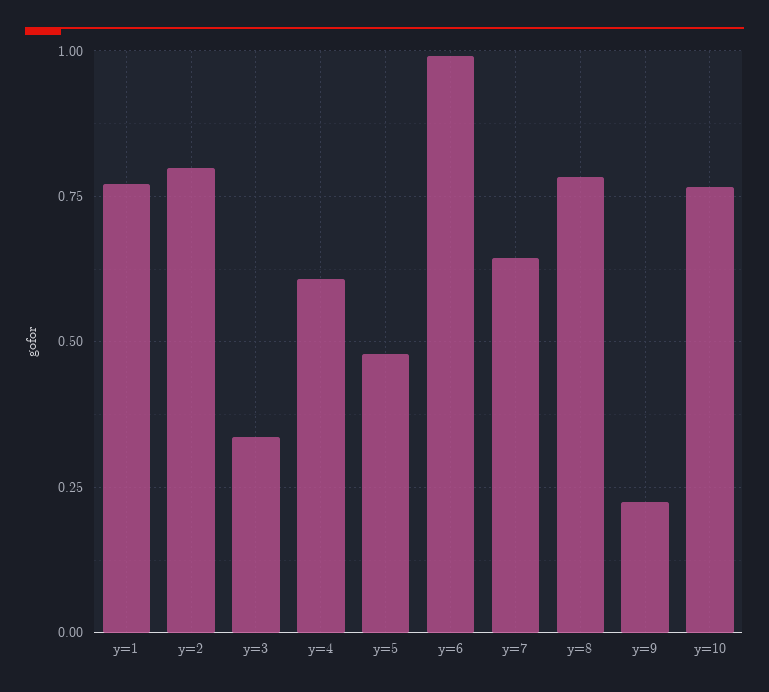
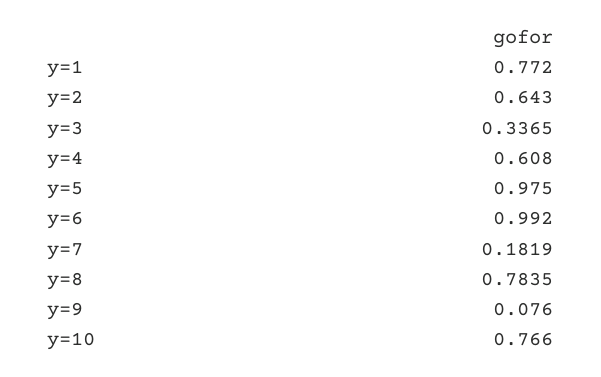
y=2: 0.8 -> 0.643
y=5: 0.475 -> 0.975
y=7: 0.65 -> 0.1819
y=9: 0.225 -> 0.076

